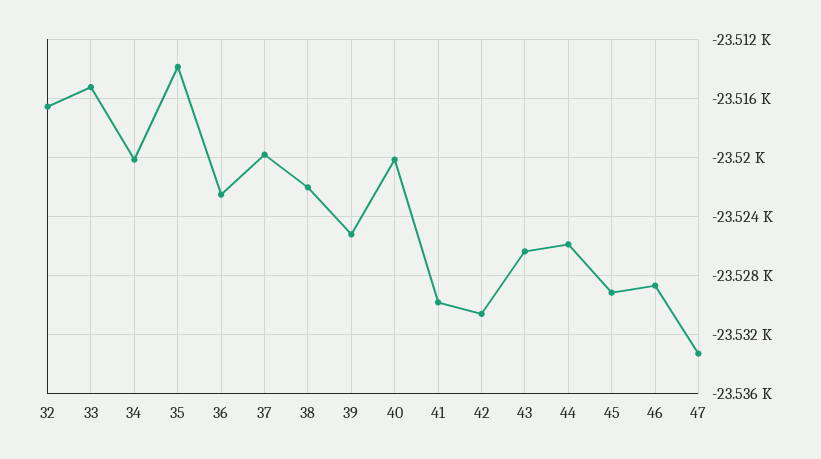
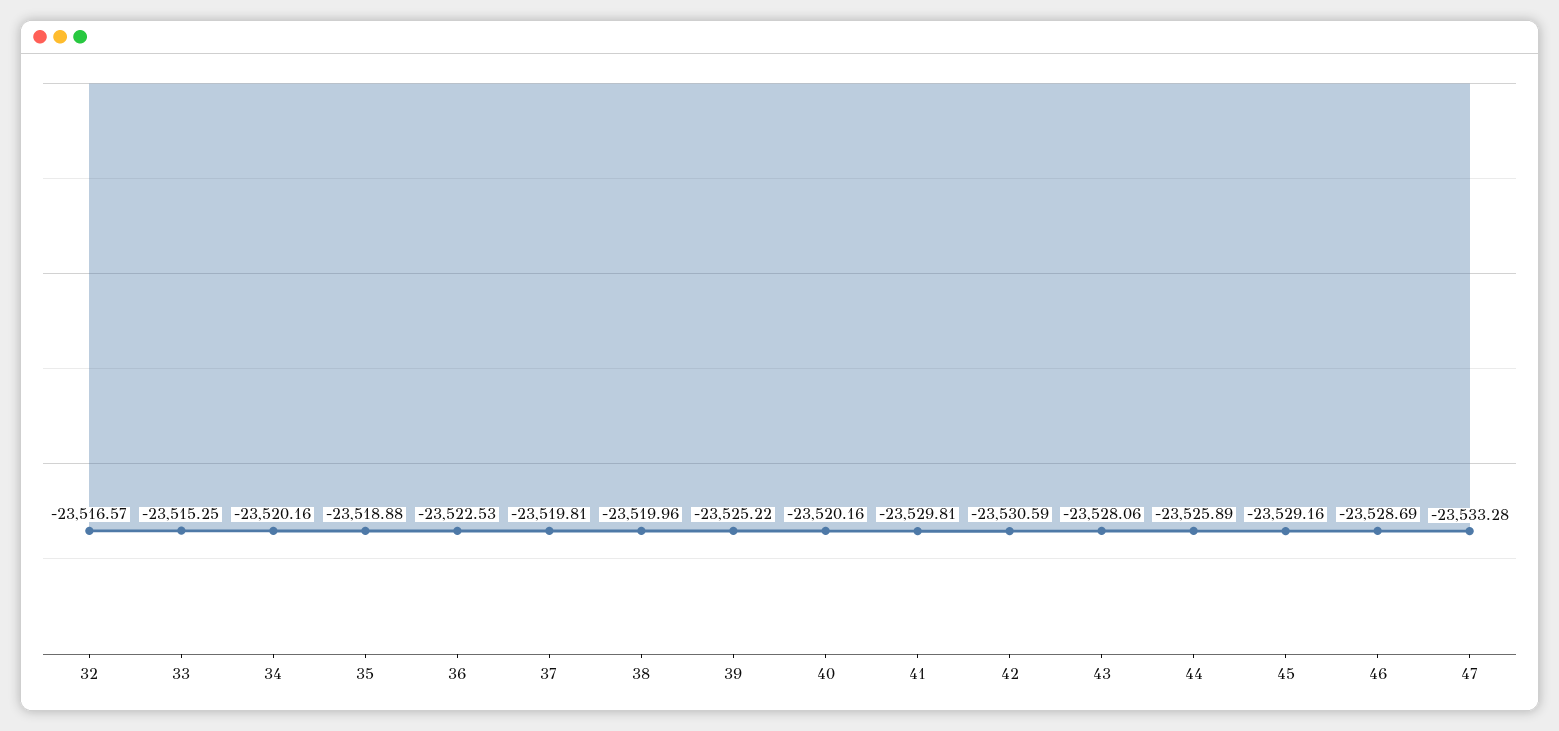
35: -23514 -> -23518.88
38: -23522 -> -23519.96
43: -23526.5 -> -23528.06

